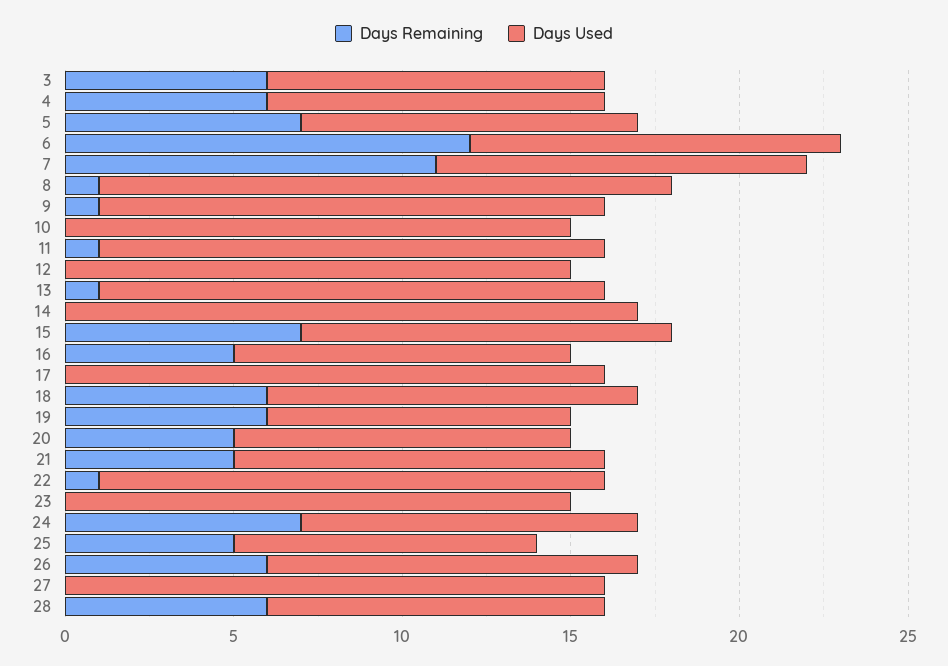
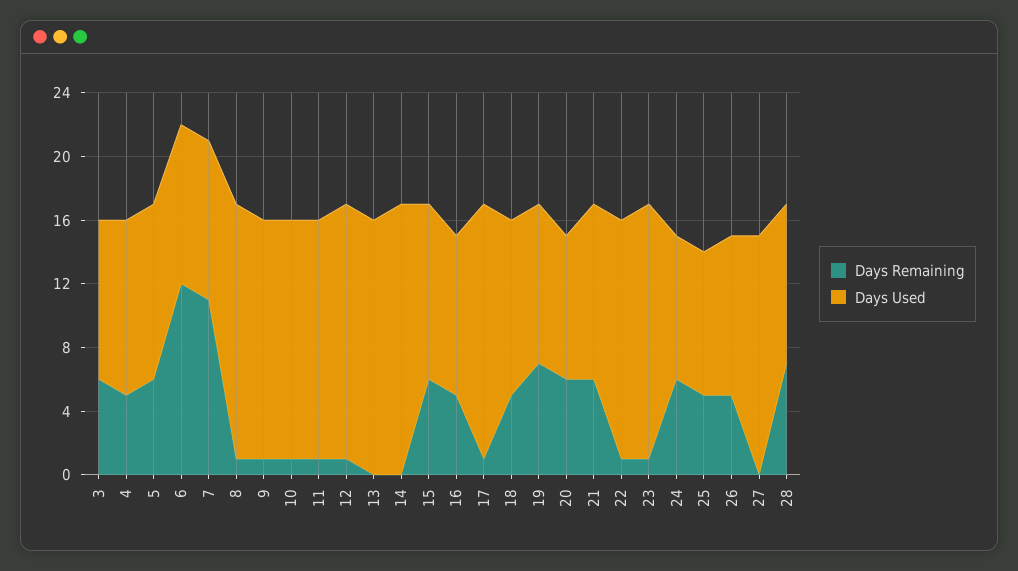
Days Remaining, 4: 6 -> 5
Days Used, 4: 10 -> 11
Days Remaining, 5: 7 -> 6
Days Used, 5: 10 -> 11
Days Used, 6: 11 -> 10
Days Used, 7: 11 -> 10
Days Used, 8: 17 -> 16
Days Remaining, 10: 0 -> 1
Days Remaining, 12: 0 -> 1
Days Used, 12: 15 -> 16
Days Remaining, 13: 1 -> 0
Days Used, 13: 15 -> 16
Days Remaining, 15: 7 -> 6
Days Remaining, 17: 0 -> 1
Days Remaining, 18: 6 -> 5
Days Remaining, 19: 6 -> 7
Days Used, 19: 9 -> 10
Days Remaining, 20: 5 -> 6
Days Used, 20: 10 -> 9
Days Remaining, 21: 5 -> 6
Days Remaining, 23: 0 -> 1
Days Used, 23: 15 -> 16
Days Remaining, 24: 7 -> 6
Days Used, 24: 10 -> 9
Days Remaining, 26: 6 -> 5
Days Used, 26: 11 -> 10
Days Used, 27: 16 -> 15
Days Remaining, 28: 6 -> 7

